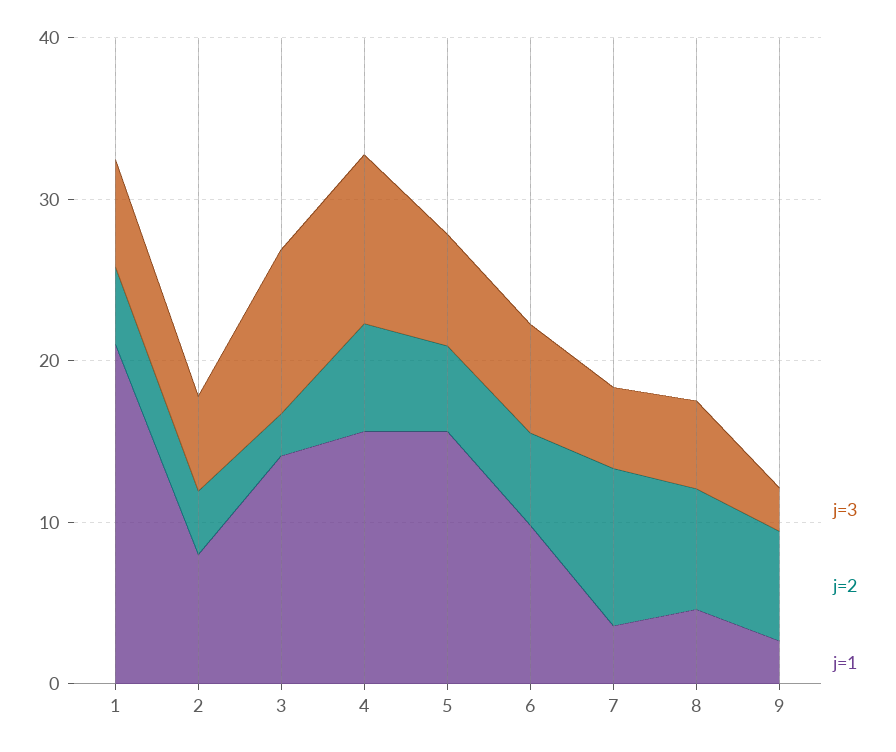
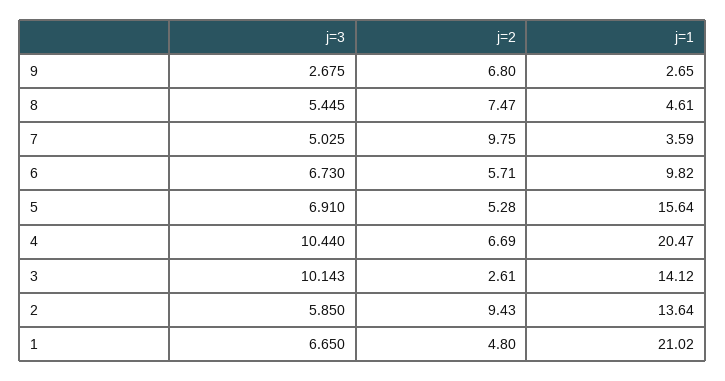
j=2, 2: 4 -> 9.43
j=1, 2: 8 -> 13.64
j=1, 4: 16 -> 20.47

